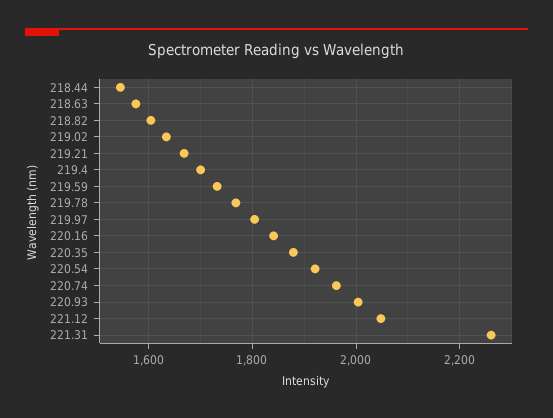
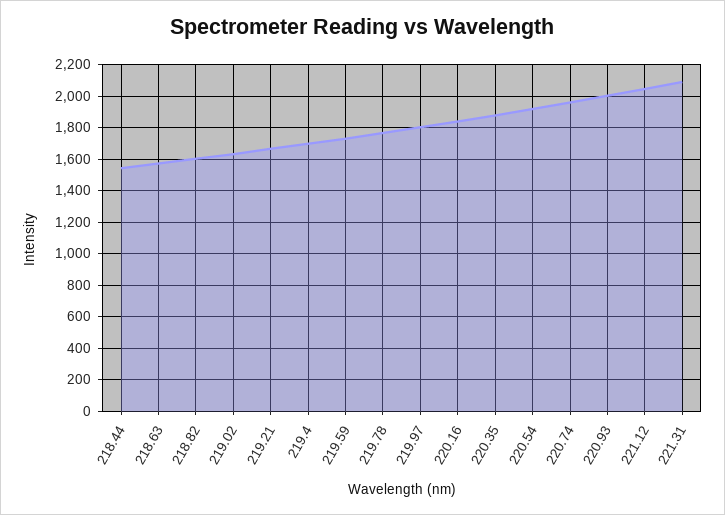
221.31: 2260 -> 2100

